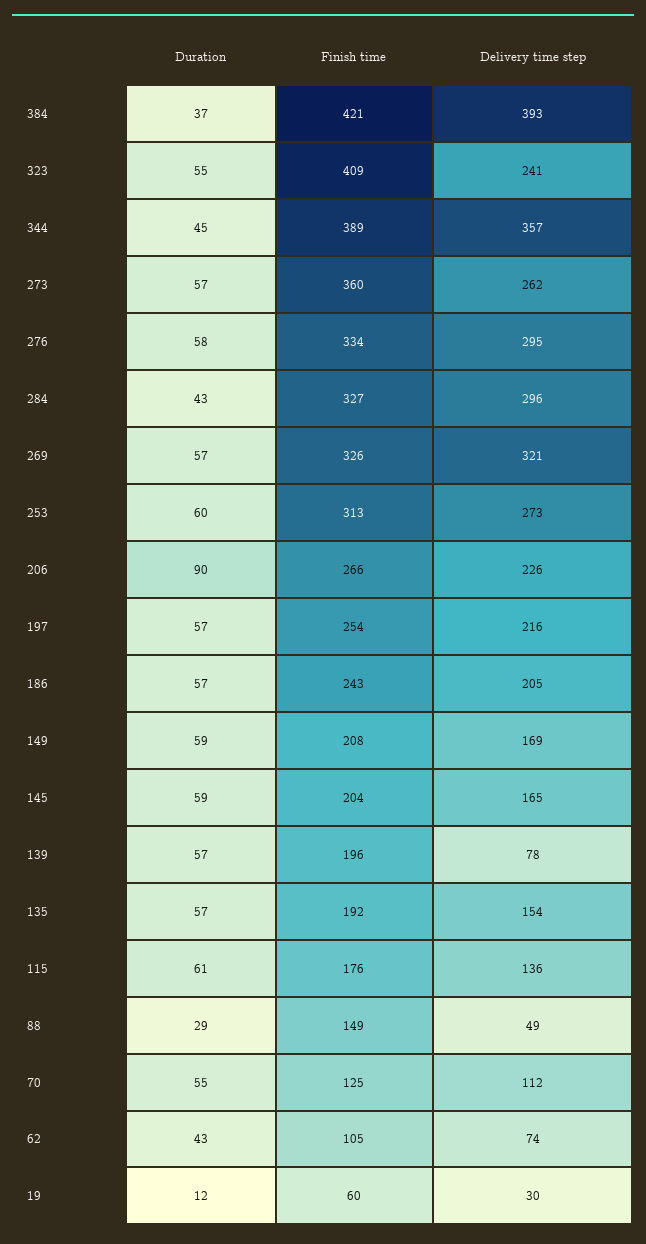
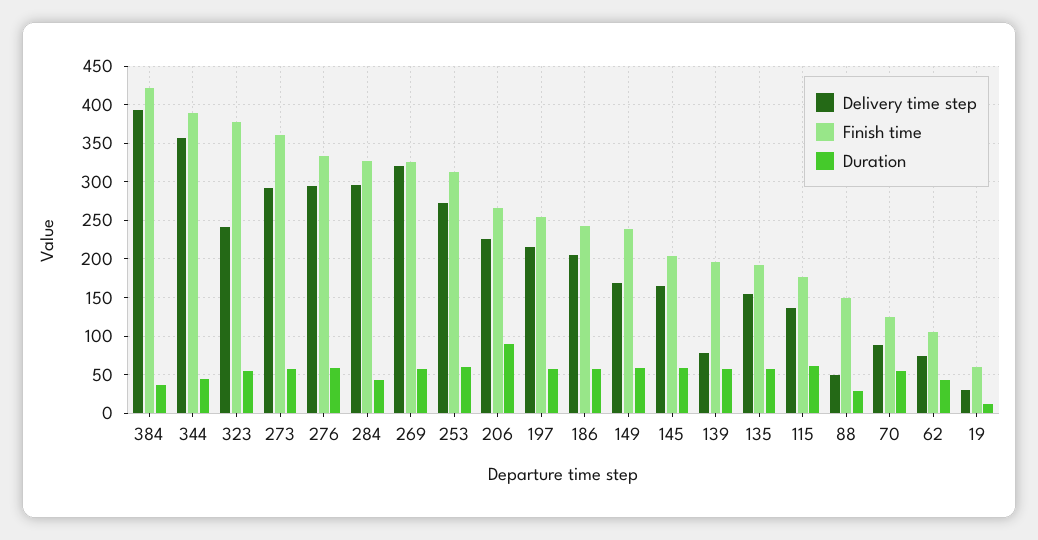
Finish time, 323: 409 -> 380
Delivery time step, 273: 262 -> 290
Finish time, 149: 208 -> 240
Delivery time step, 70: 112 -> 90

